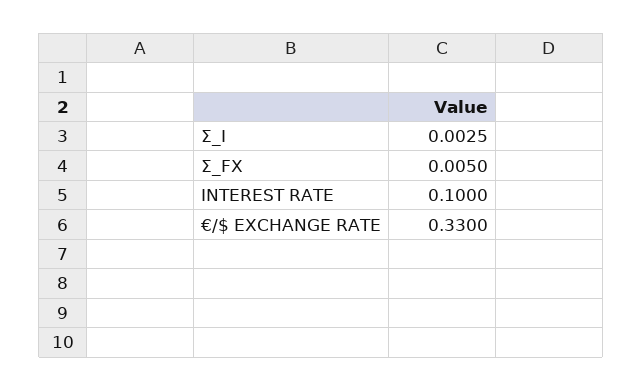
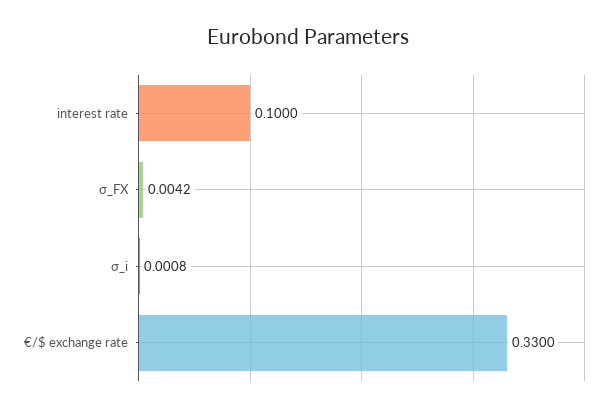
Σ_I: 0.0025 -> 0.0008
Σ_FX: 0.005 -> 0.0042

